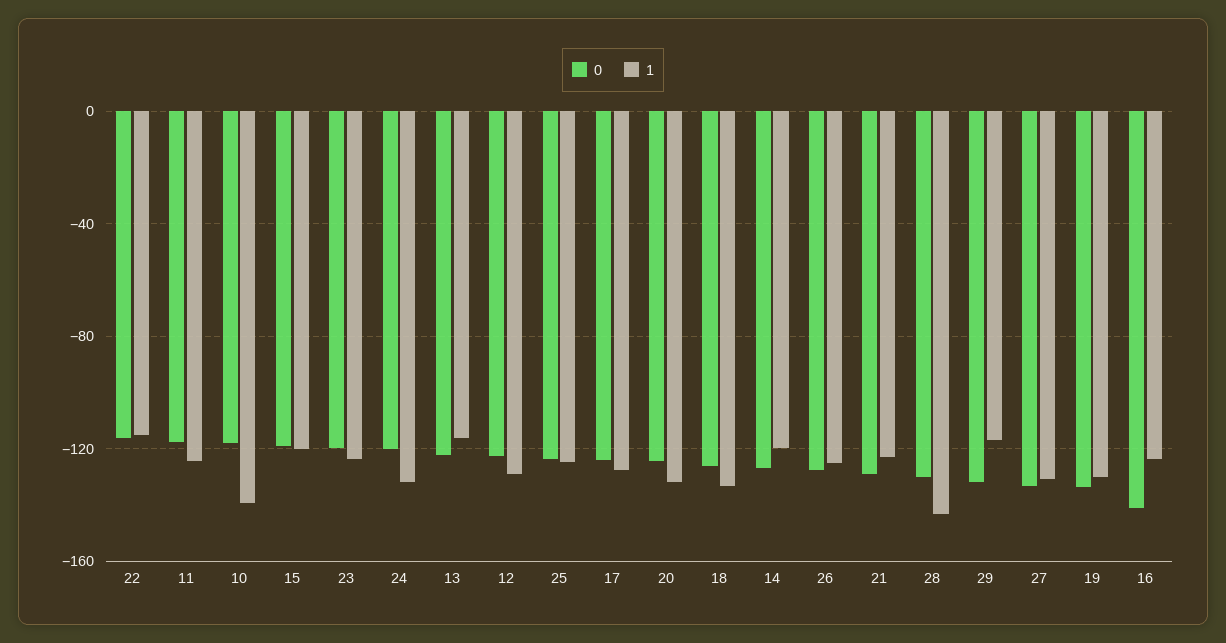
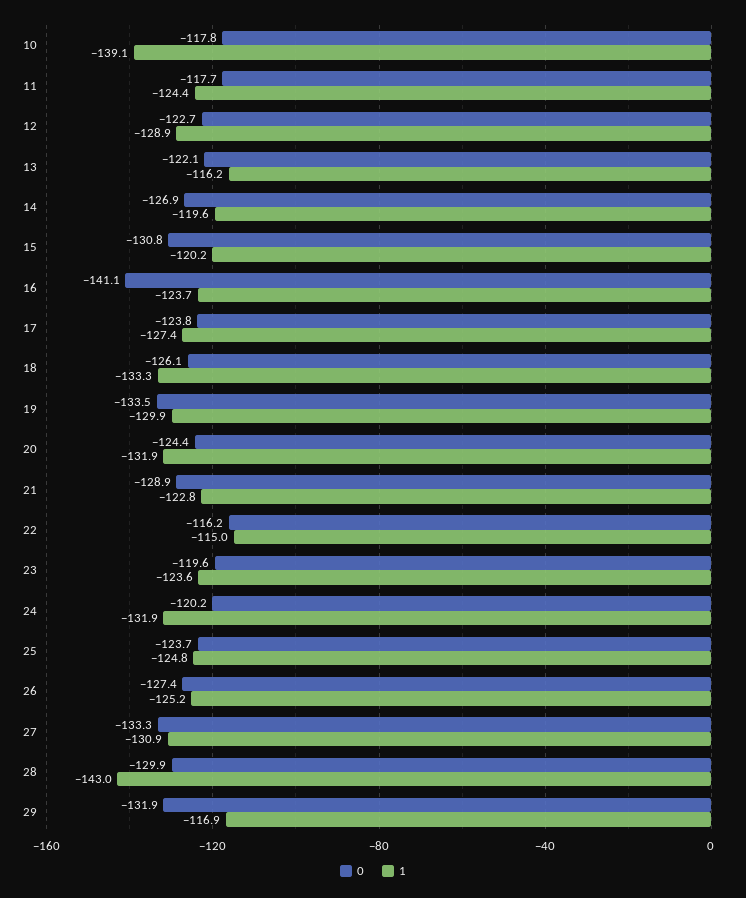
0, 15: -120 -> -130.8

